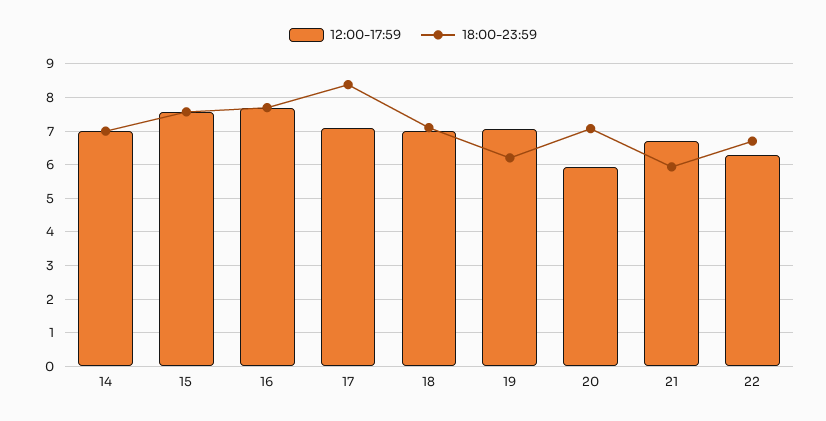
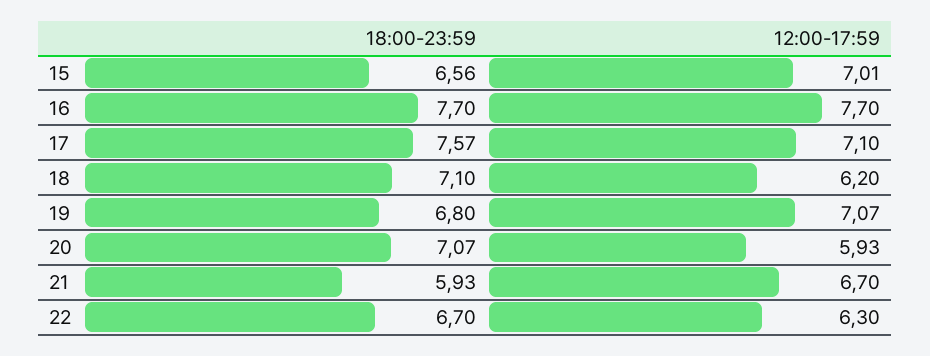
12:00-17:59, 14: 7 -> none
18:00-23:59, 14: 7 -> none
12:00-17:59, 15: 7.6 -> 7.01
18:00-23:59, 15: 7.6 -> 6.56
18:00-23:59, 17: 8.4 -> 7.57
12:00-17:59, 18: 7 -> 6.2
18:00-23:59, 19: 6.2 -> 6.8

